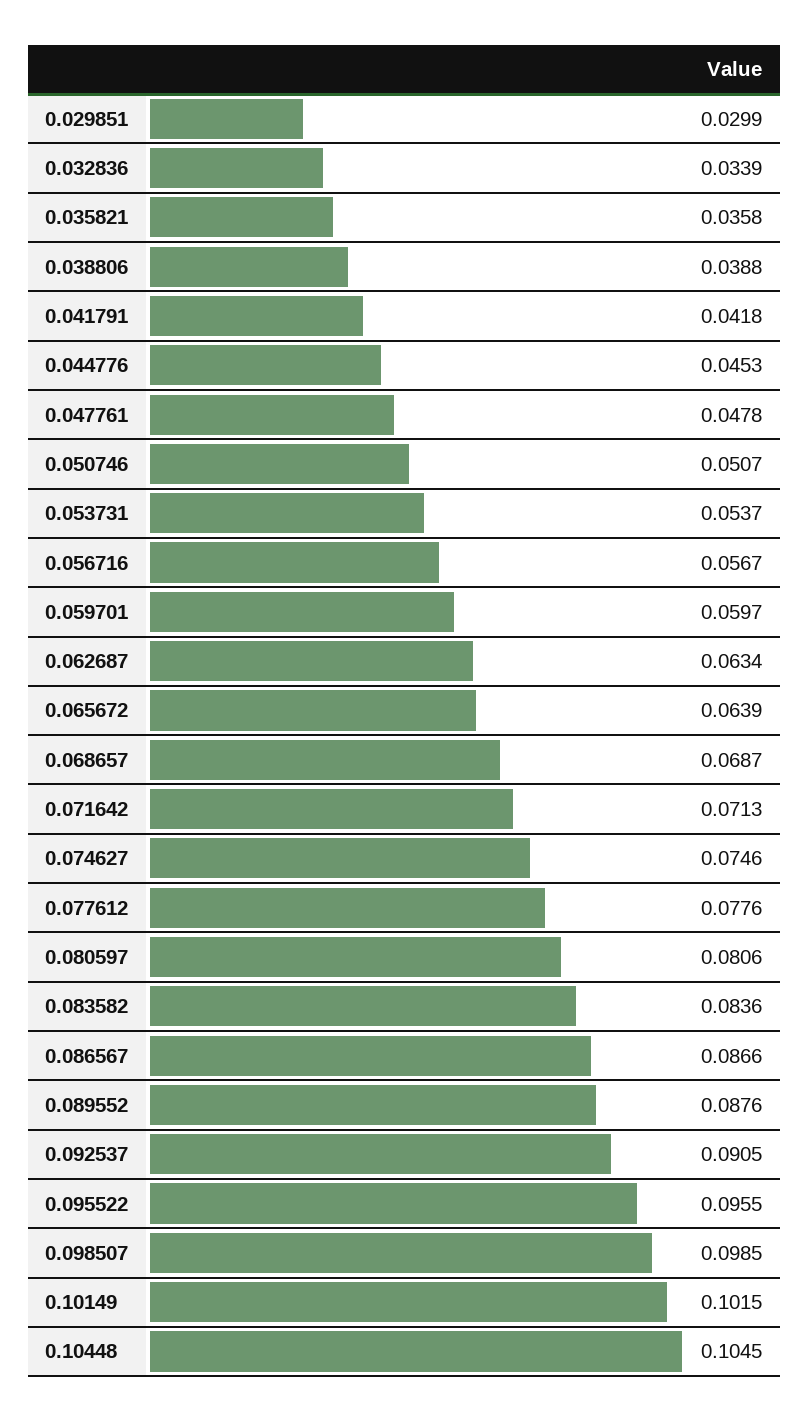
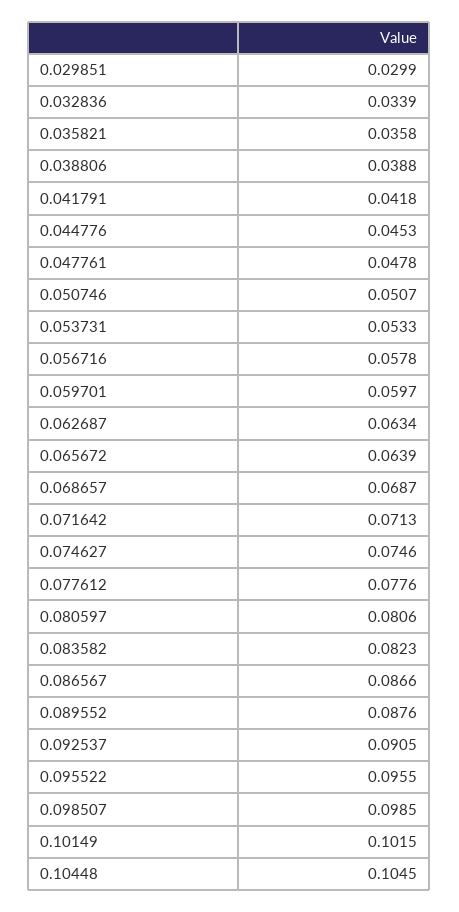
0.053731: 0.0537 -> 0.0533
0.056716: 0.0567 -> 0.0578
0.083582: 0.0836 -> 0.0823

